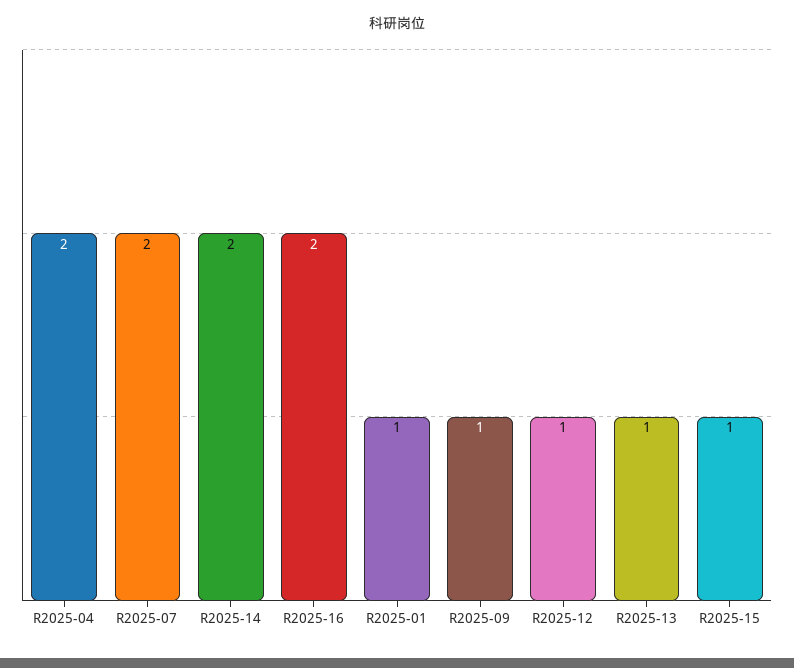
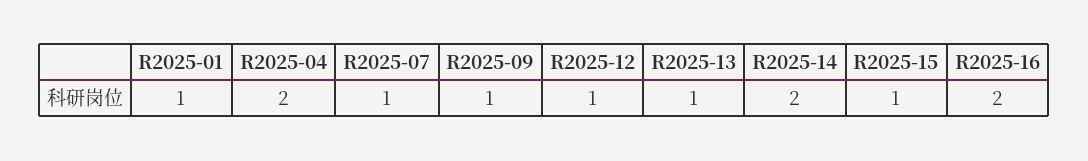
R2025-07: 2 -> 1

